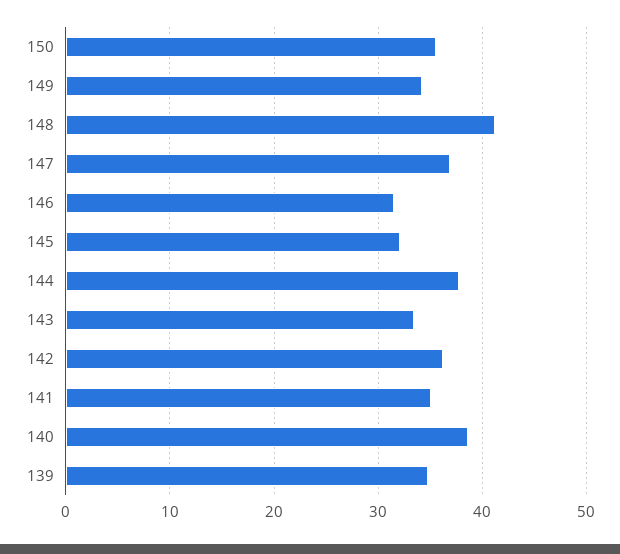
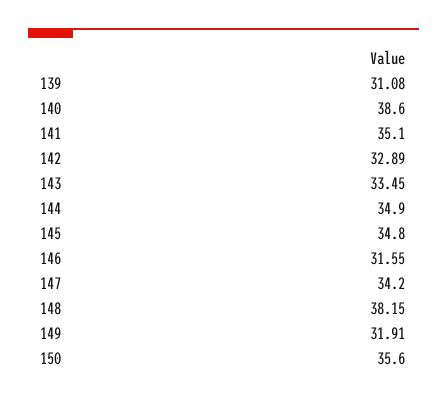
149: 34 -> 31.91
148: 41 -> 38.15
147: 37 -> 34.2
145: 32 -> 34.8
144: 38 -> 34.9
142: 36 -> 32.89
139: 35 -> 31.08

